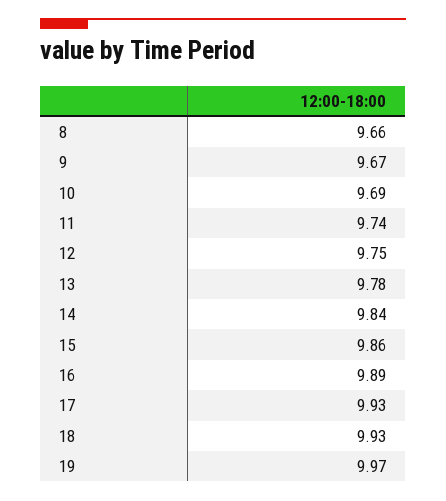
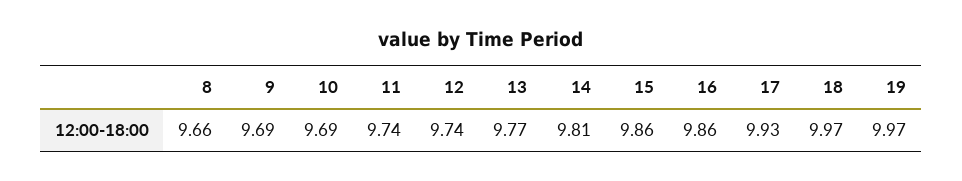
9: 9.67 -> 9.69
12: 9.75 -> 9.74
13: 9.78 -> 9.77
14: 9.84 -> 9.81
16: 9.89 -> 9.86
18: 9.93 -> 9.97

